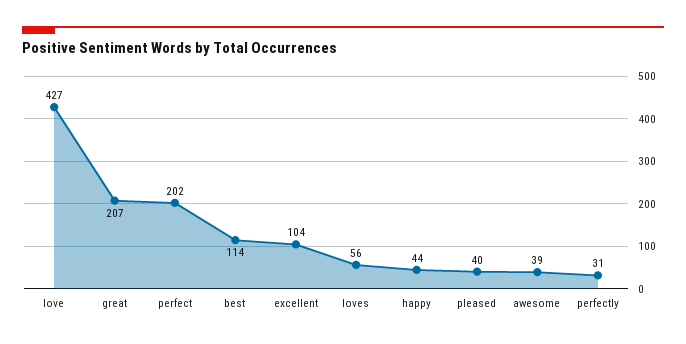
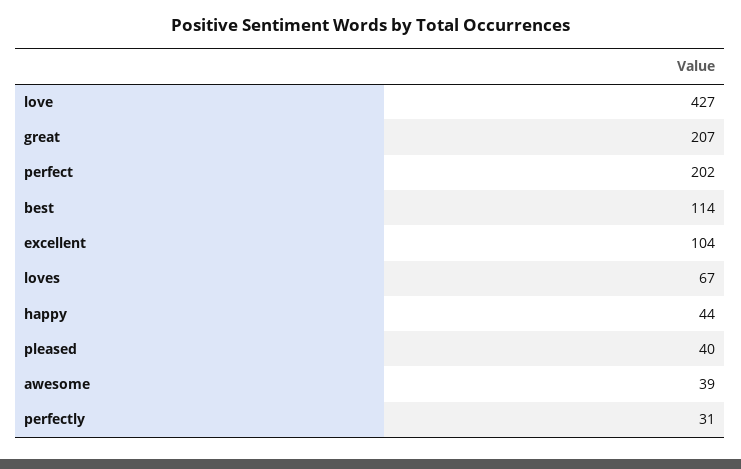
loves: 56 -> 67

